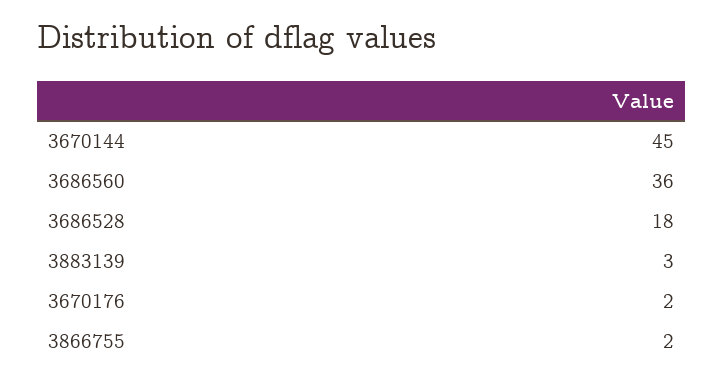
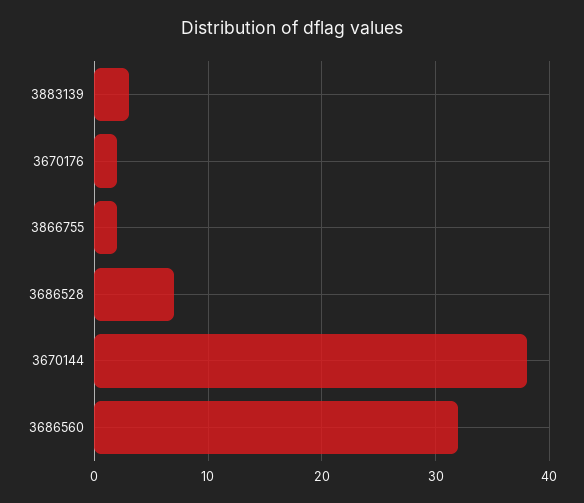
3670144: 45 -> 38
3686560: 36 -> 32
3686528: 18 -> 7

